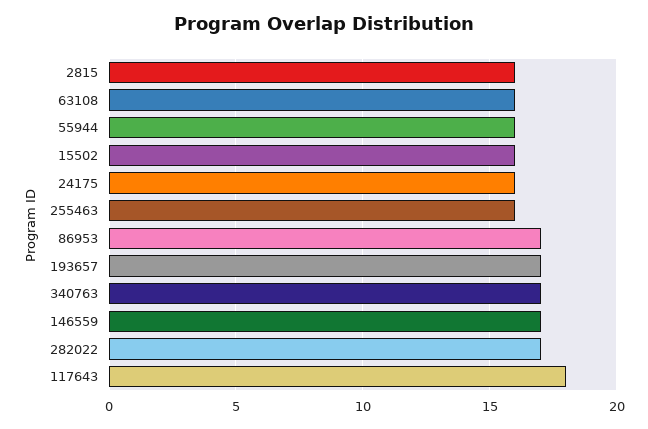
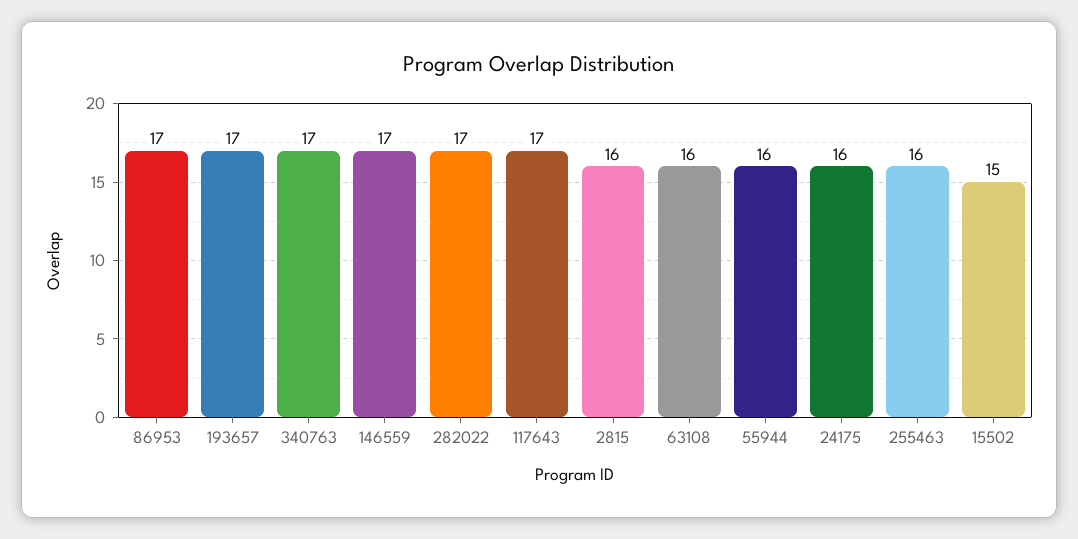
15502: 16 -> 15
117643: 18 -> 17

